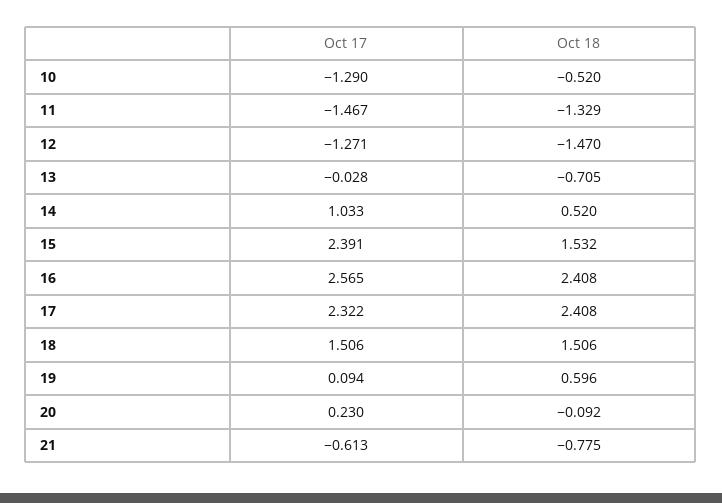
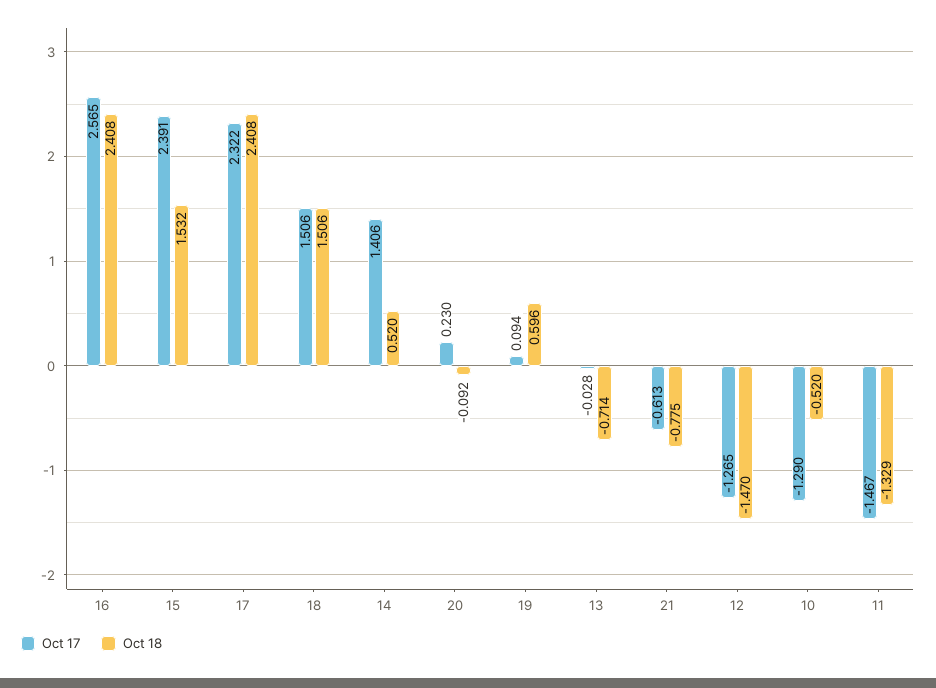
Oct 17, 12: -1.271 -> -1.265
Oct 18, 13: -0.705 -> -0.714
Oct 17, 14: 1.033 -> 1.406

